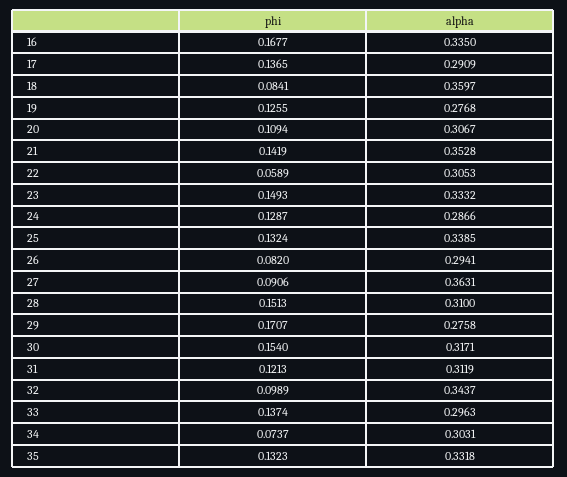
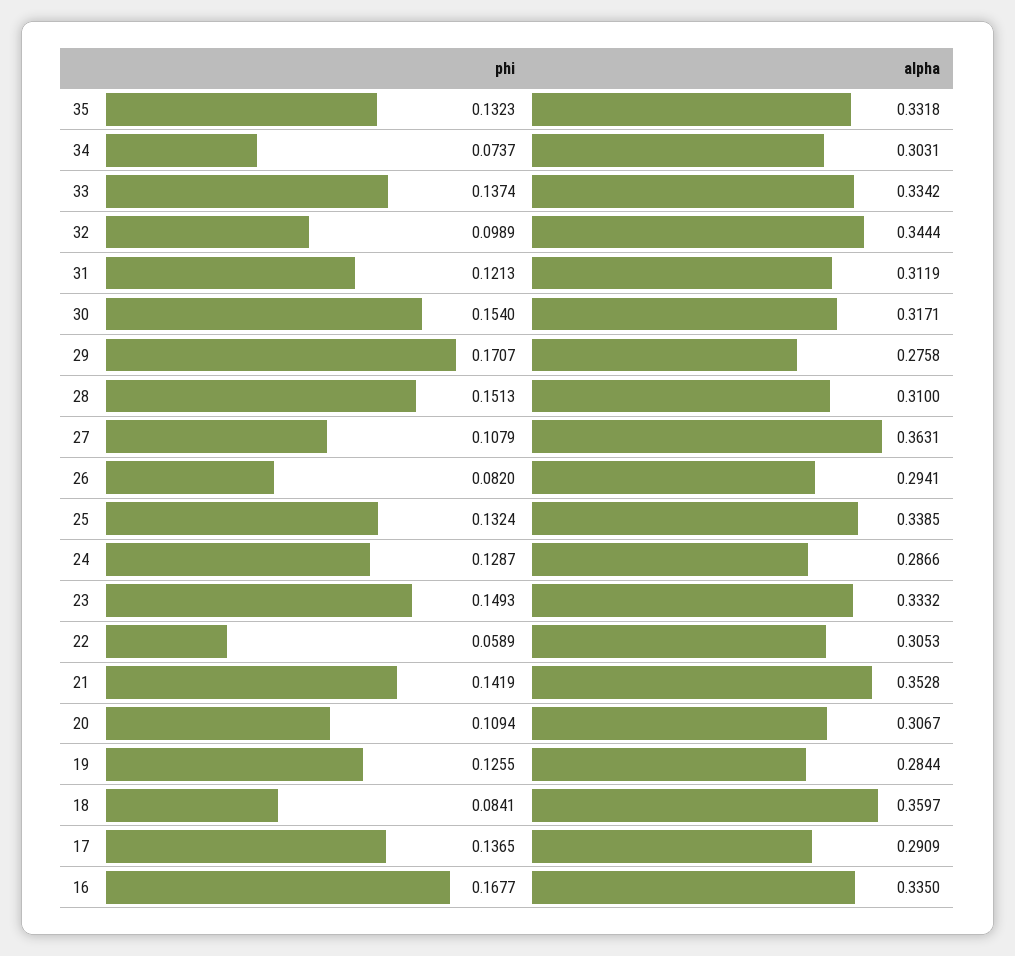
alpha, 19: 0.2768 -> 0.2844
phi, 27: 0.0906 -> 0.1079
alpha, 32: 0.3437 -> 0.3444
alpha, 33: 0.2963 -> 0.3342

